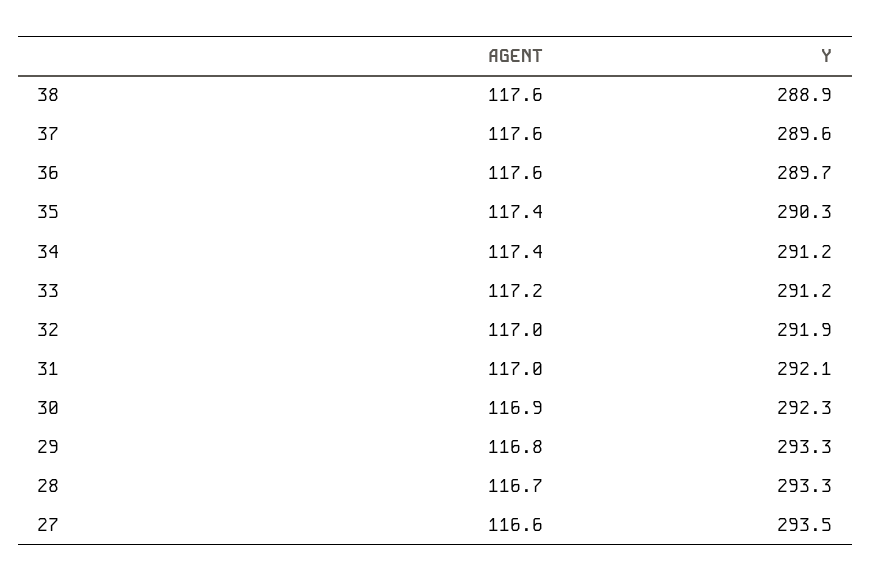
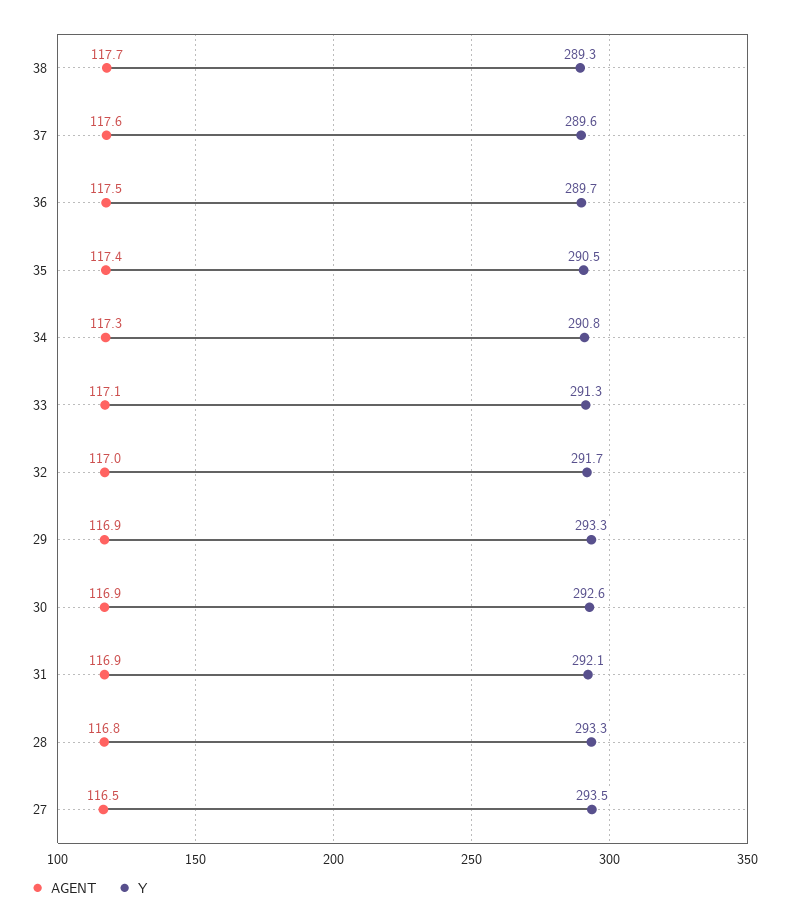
AGENT, 38: 117.6 -> 117.7
Y, 38: 288.9 -> 289.3
AGENT, 36: 117.6 -> 117.5
Y, 35: 290.3 -> 290.5
AGENT, 34: 117.4 -> 117.3
Y, 34: 291.2 -> 290.8
AGENT, 33: 117.2 -> 117.1
Y, 33: 291.2 -> 291.3
Y, 32: 291.9 -> 291.7
AGENT, 31: 117 -> 116.9
Y, 30: 292.3 -> 292.6
AGENT, 29: 116.8 -> 116.9
AGENT, 28: 116.7 -> 116.8
AGENT, 27: 116.6 -> 116.5

